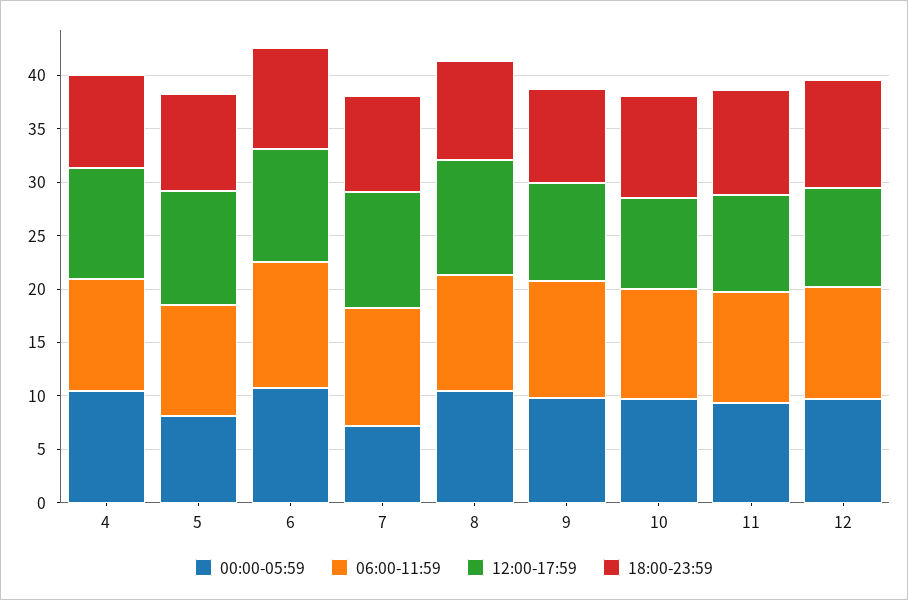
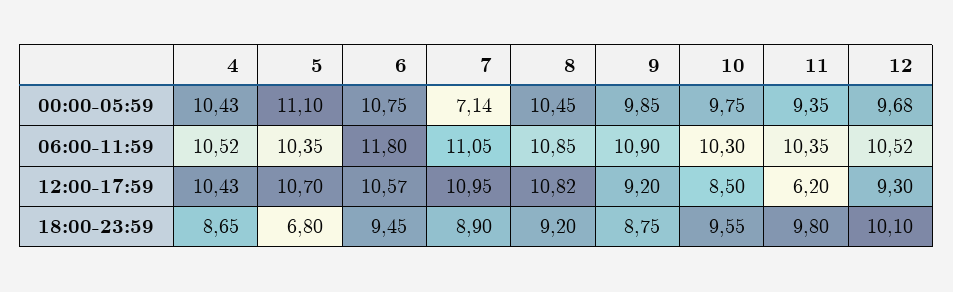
00:00-05:59, 5: 8 -> 11.1
18:00-23:59, 5: 9 -> 6.8
12:00-17:59, 11: 9 -> 6.2

